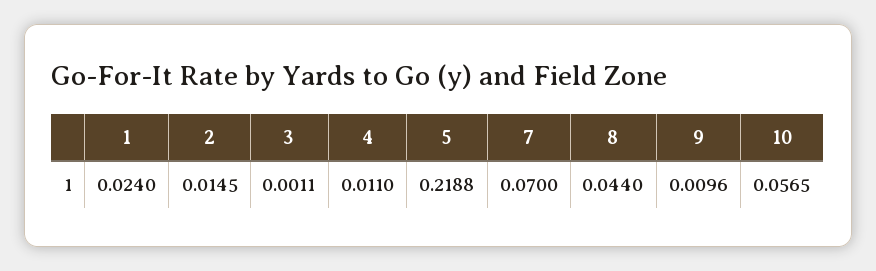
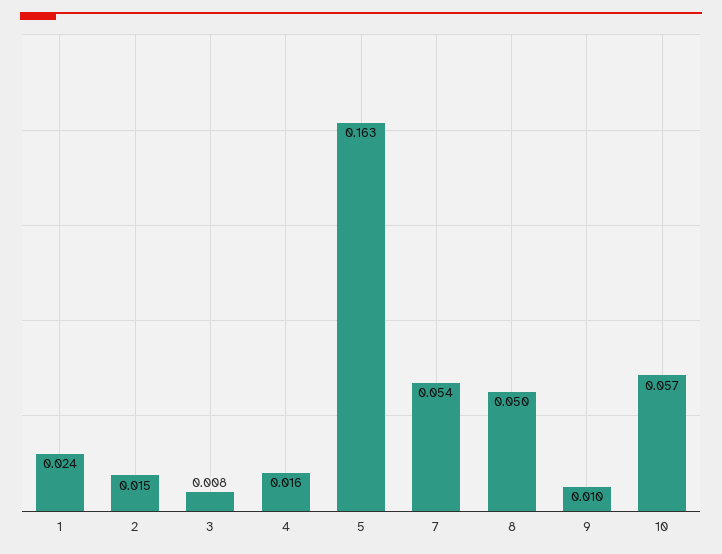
3: 0.0011 -> 0.008
4: 0.011 -> 0.016
5: 0.2188 -> 0.163
7: 0.07 -> 0.054
8: 0.044 -> 0.05

